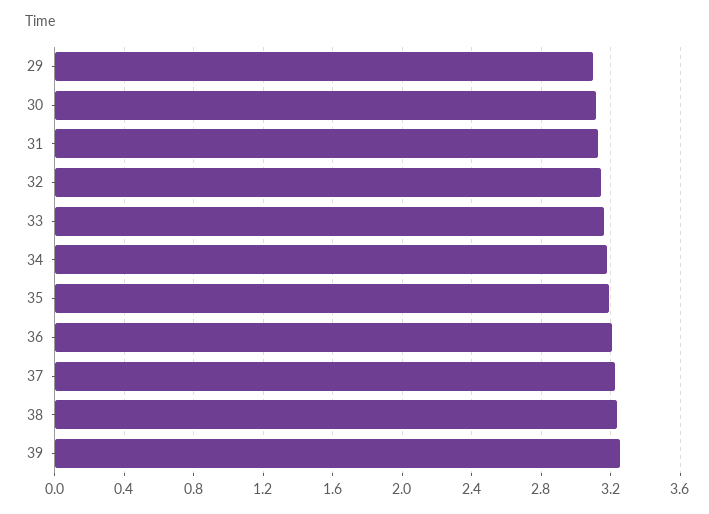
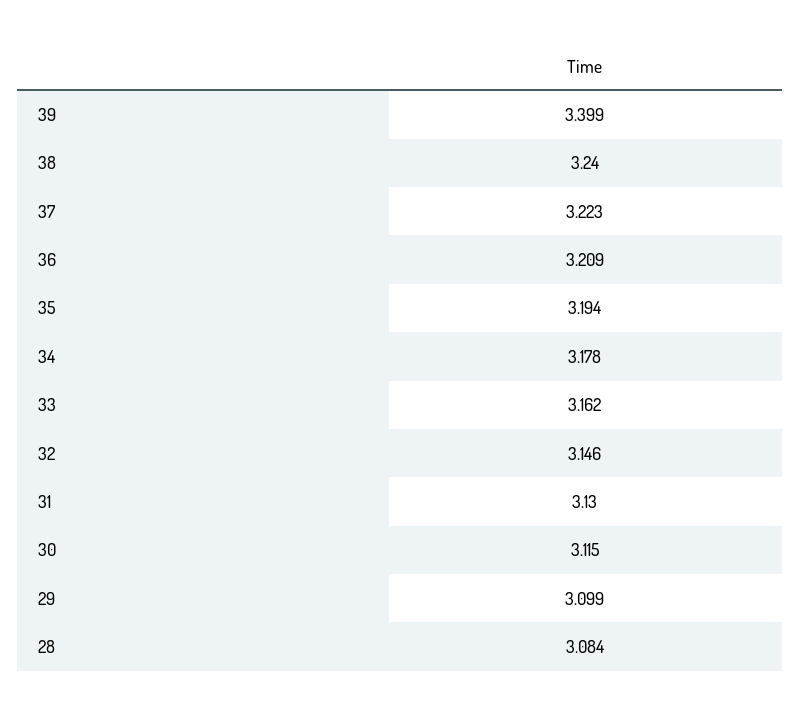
39: 3.25 -> 3.399
28: none -> 3.084

